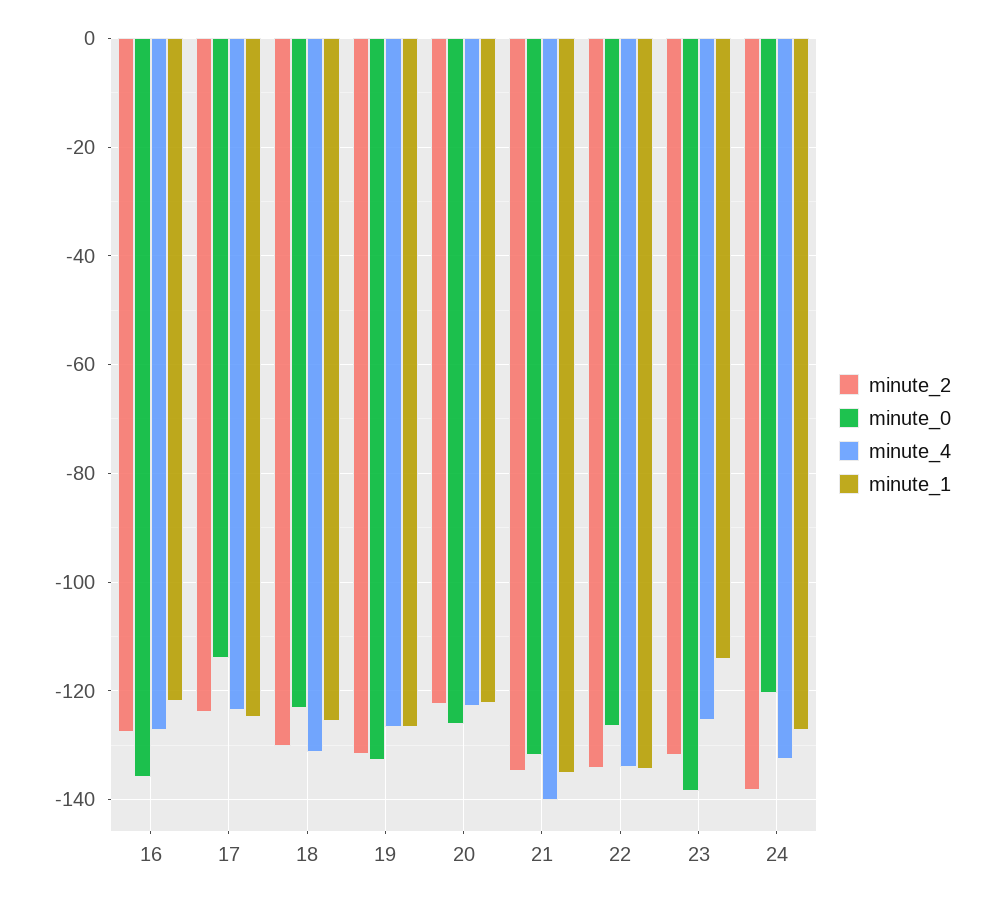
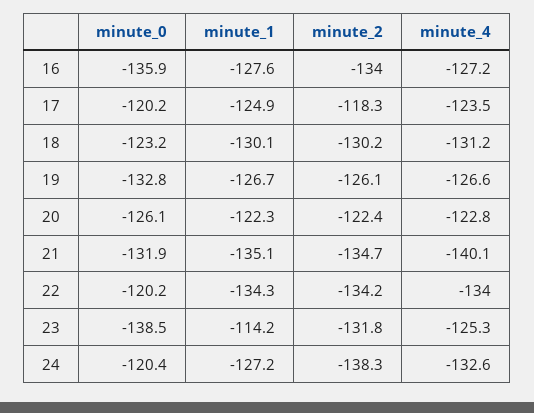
minute_2, 16: -128 -> -134
minute_1, 16: -122 -> -127.6
minute_2, 17: -124 -> -118.3
minute_0, 17: -114 -> -120.2
minute_1, 18: -126 -> -130.1
minute_2, 19: -132 -> -126.1
minute_0, 22: -126 -> -120.2

